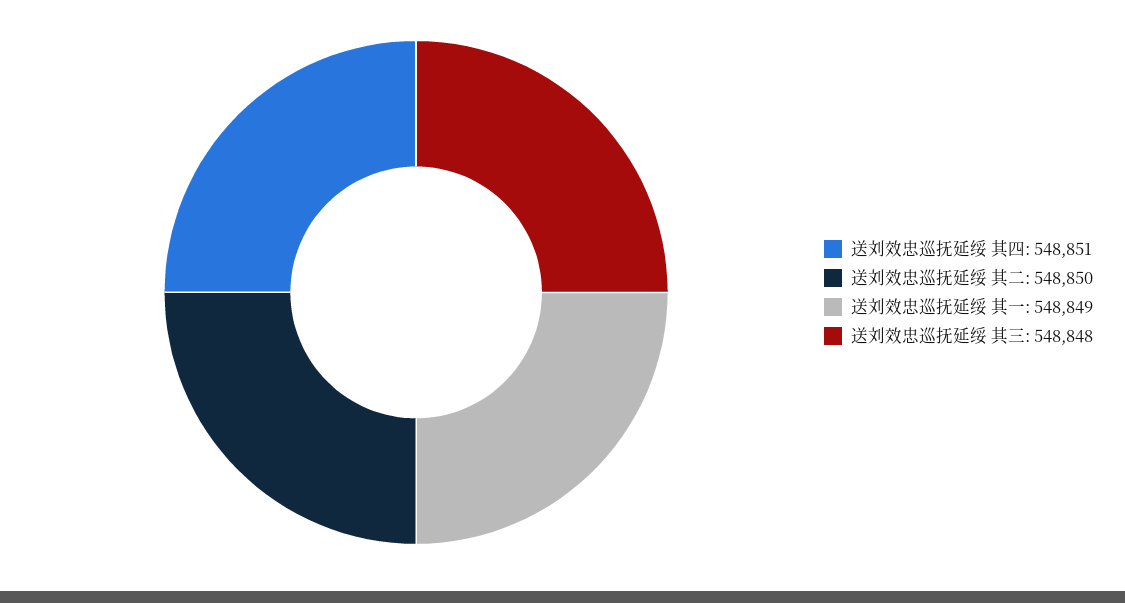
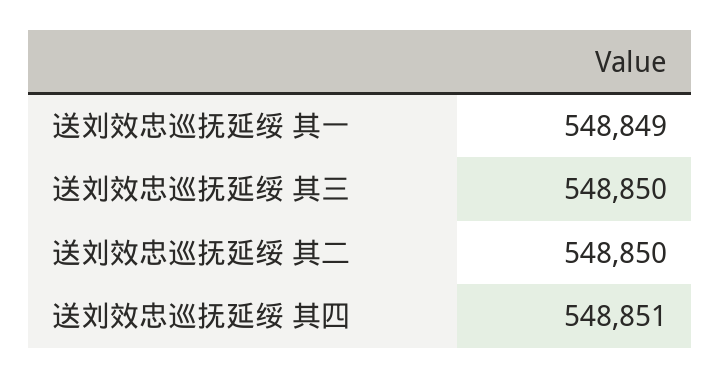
送刘效忠巡抚延绥 其三: 548848 -> 548850

